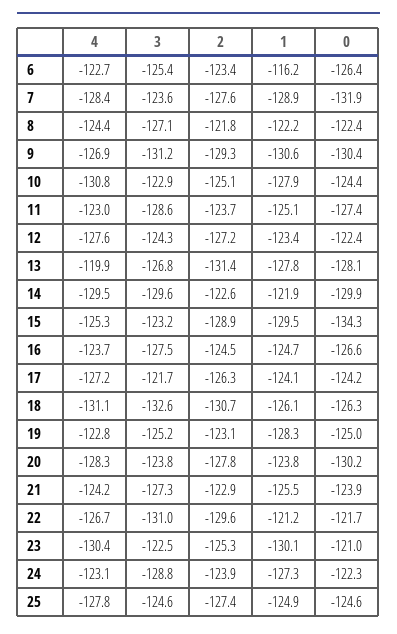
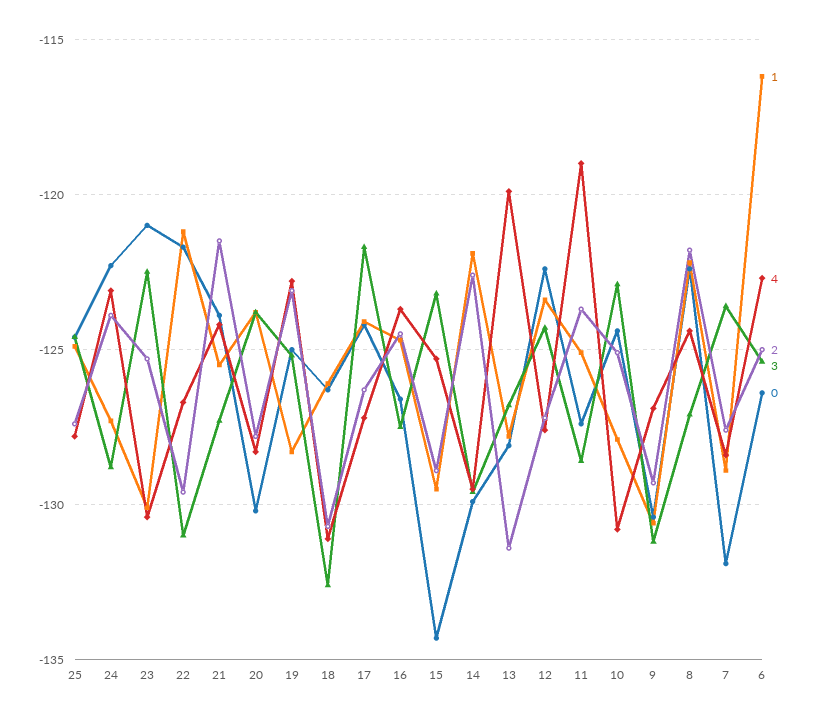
2, 6: -123.4 -> -125
4, 11: -123 -> -119
2, 21: -122.9 -> -121.5

